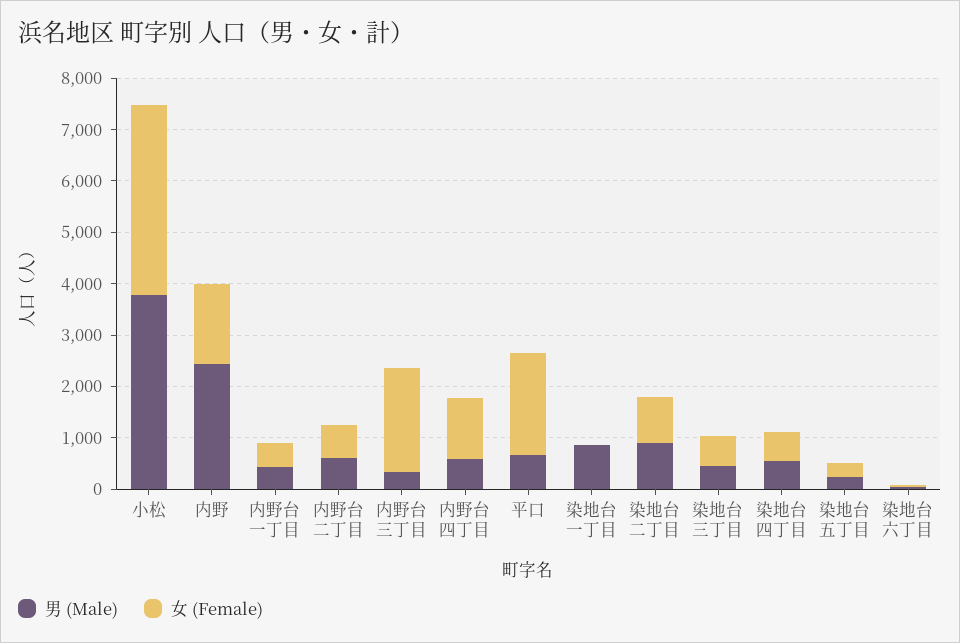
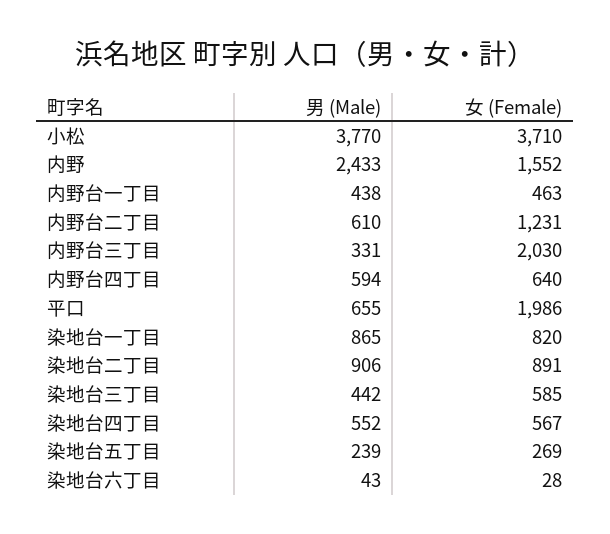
女 (Female), 内野台二丁目: 600 -> 1231
女 (Female), 内野台四丁目: 1200 -> 640
女 (Female), 染地台一丁目: 0 -> 820

